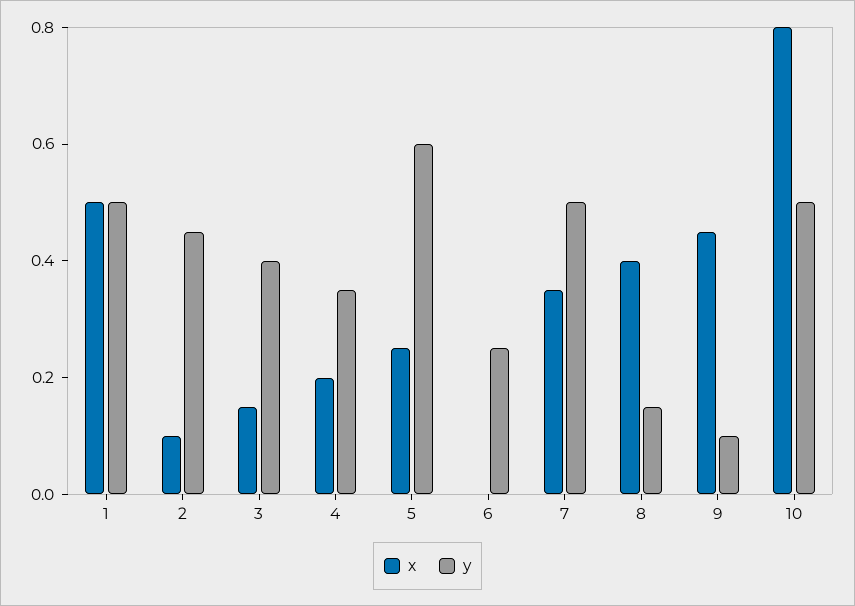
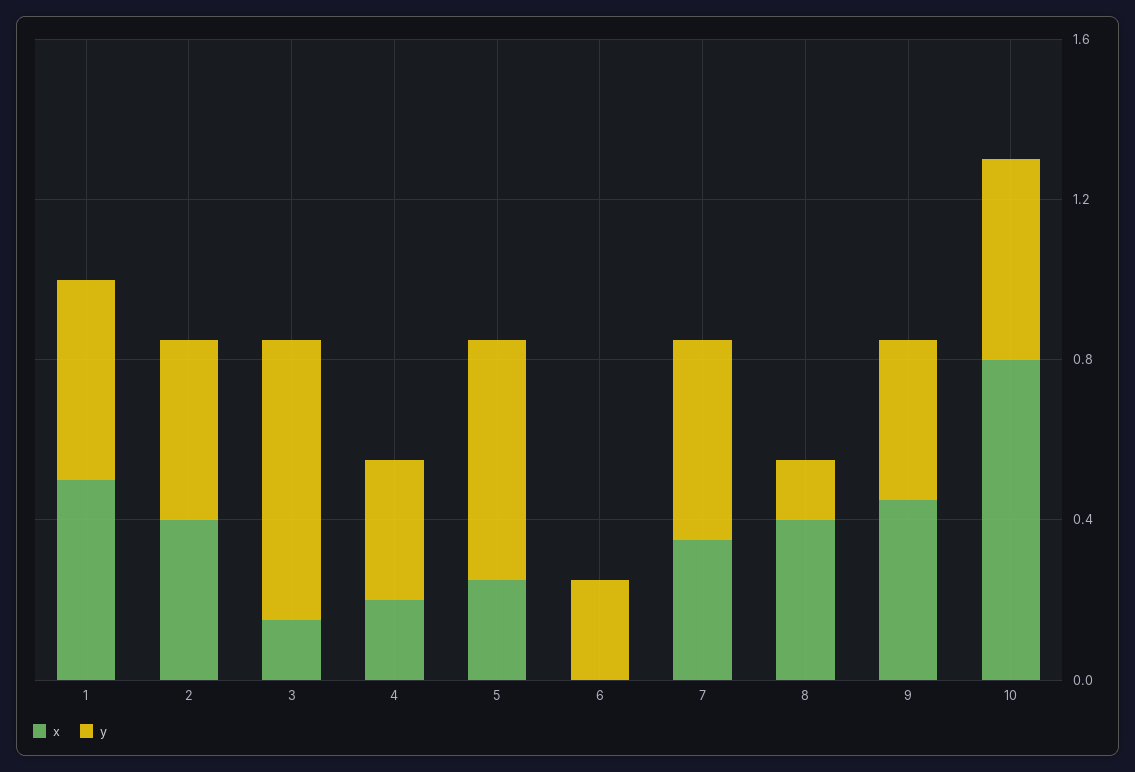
x, 2: 0.1 -> 0.4
y, 3: 0.4 -> 0.7
y, 9: 0.1 -> 0.4

